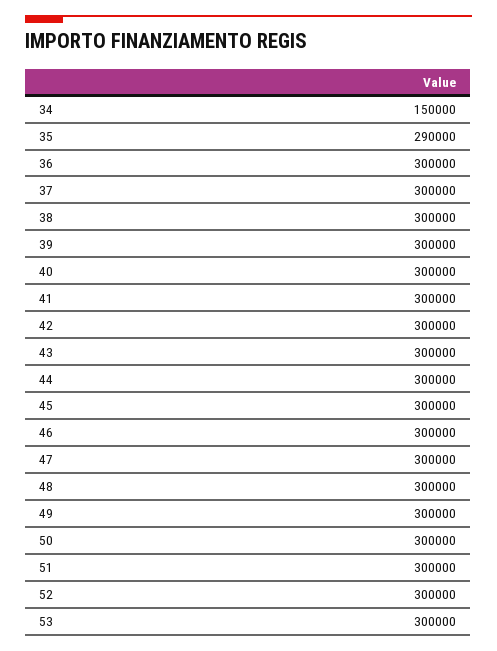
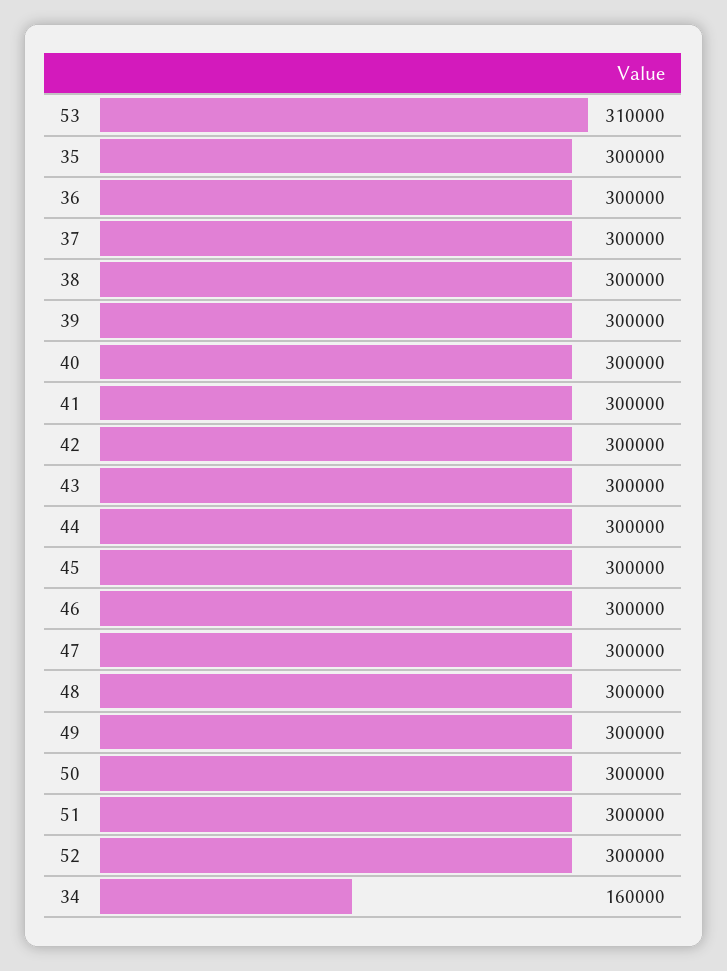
34: 150000 -> 160000
35: 290000 -> 300000
53: 300000 -> 310000

